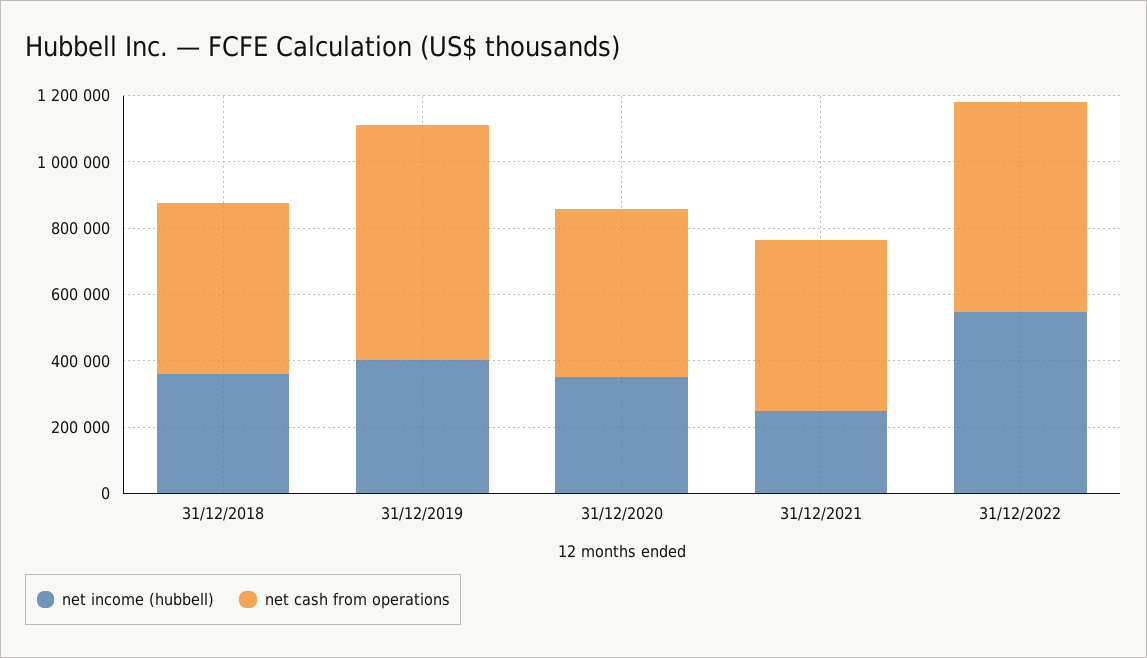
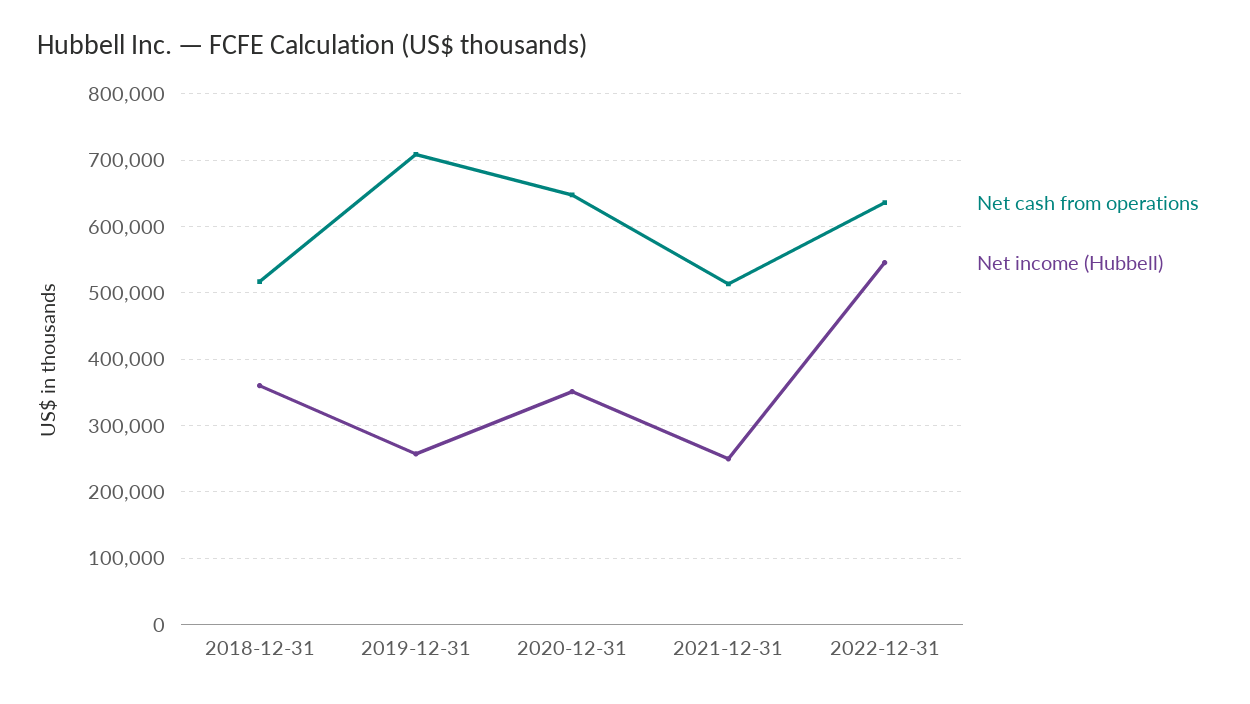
net income (hubbell), 31/12/2019: 400000 -> 260000
net cash from operations, 31/12/2020: 500000 -> 650000

